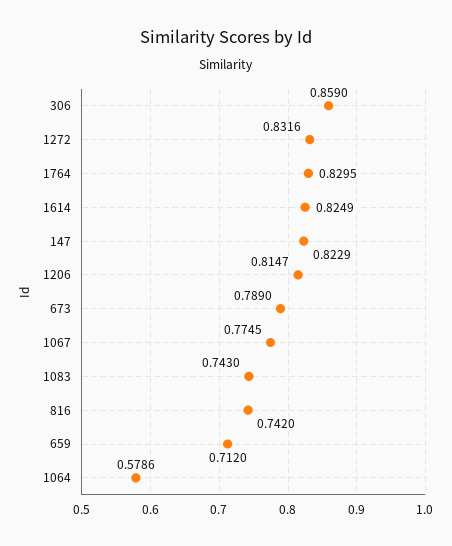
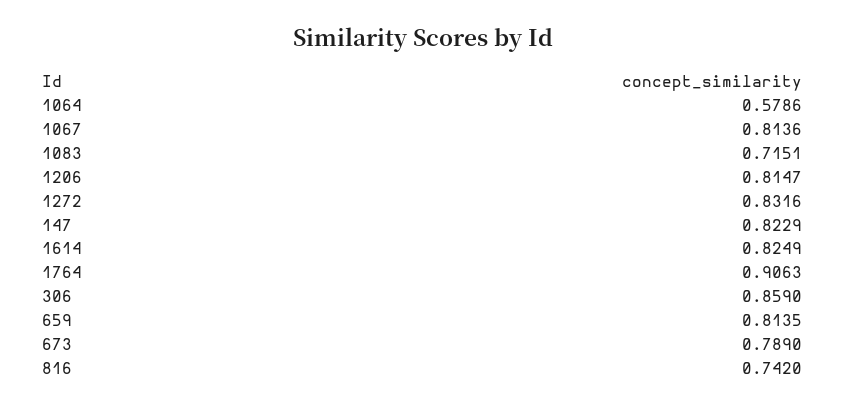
1764: 0.8295 -> 0.9063
1067: 0.7745 -> 0.8136
1083: 0.743 -> 0.7151
659: 0.712 -> 0.8135

